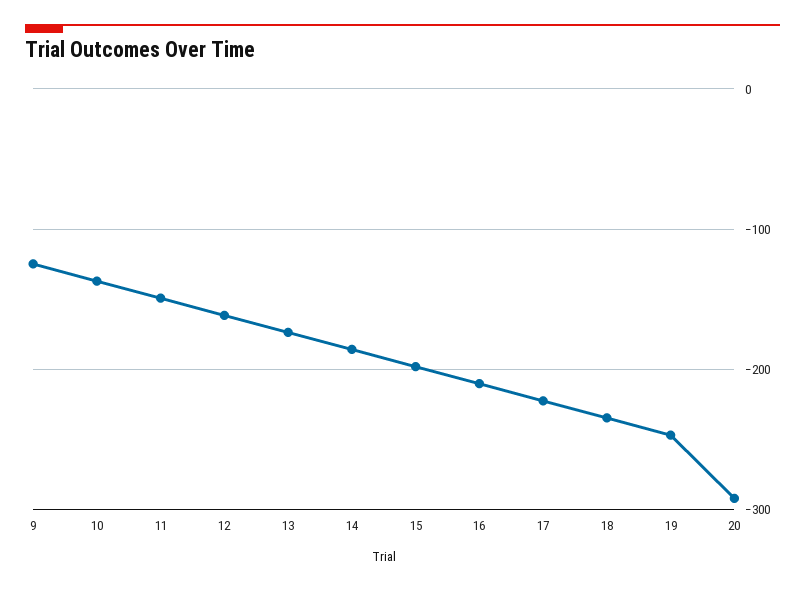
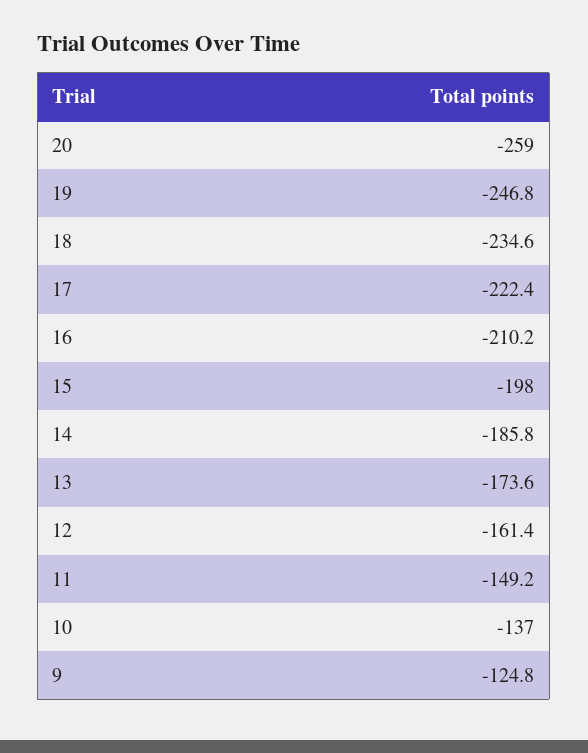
20: -290 -> -259

